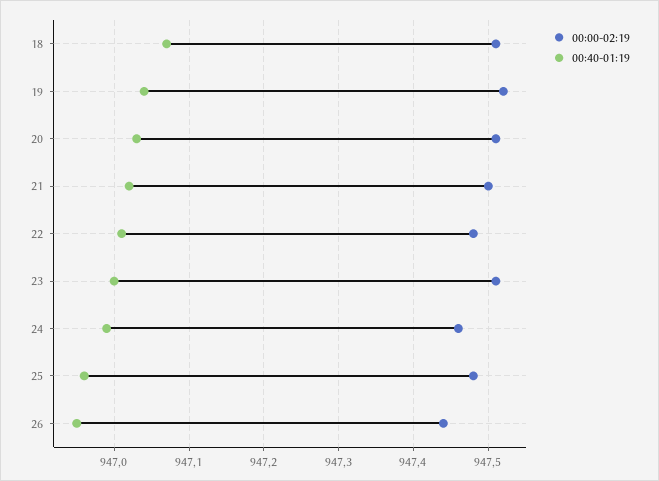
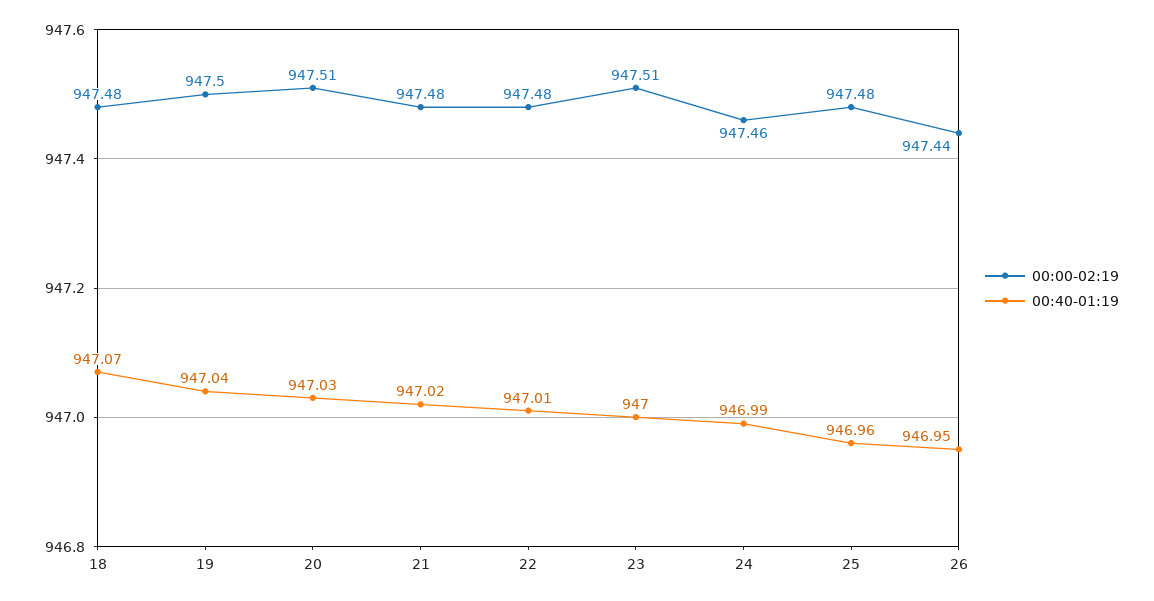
00:00-02:19, 18: 947.51 -> 947.48
00:00-02:19, 19: 947.52 -> 947.5
00:00-02:19, 21: 947.5 -> 947.48

